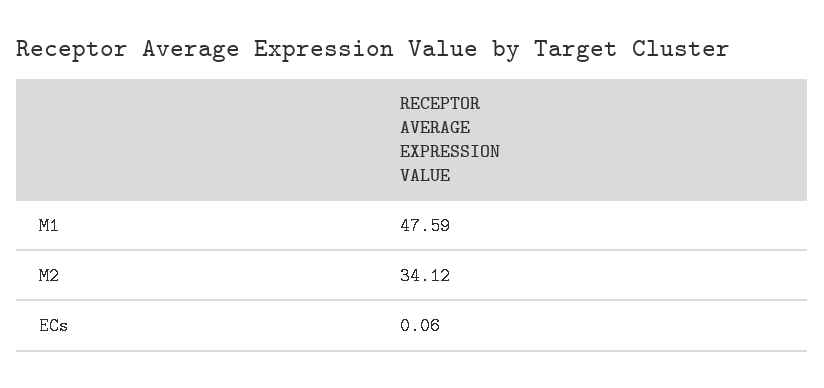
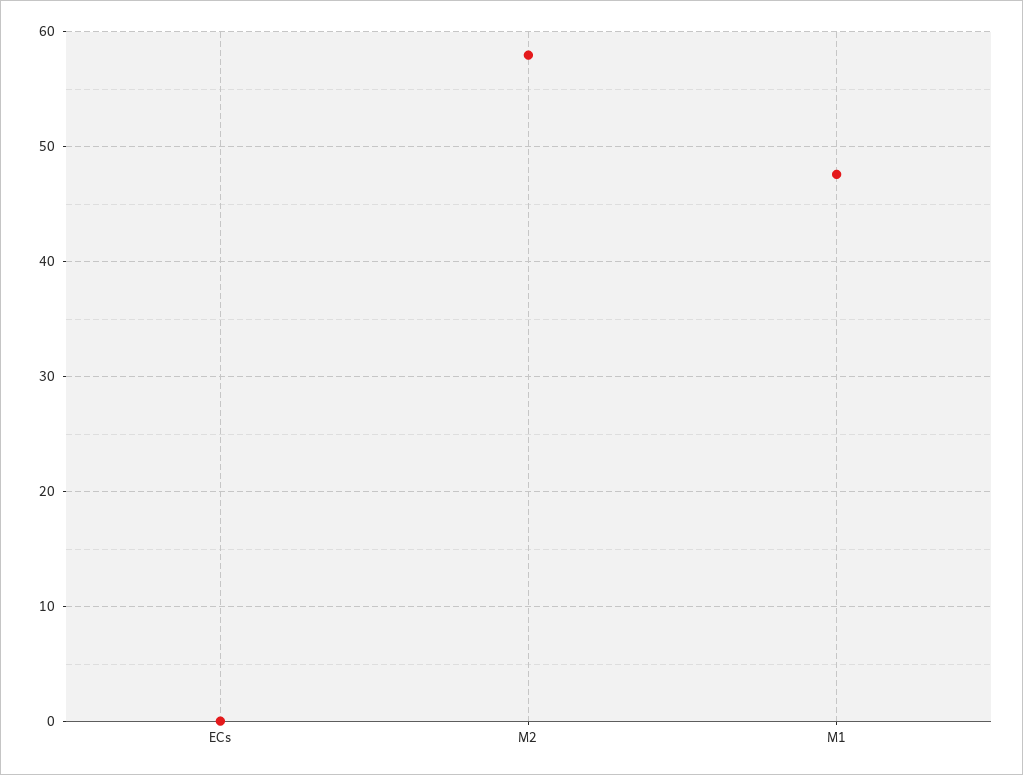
M2: 34.12 -> 58

